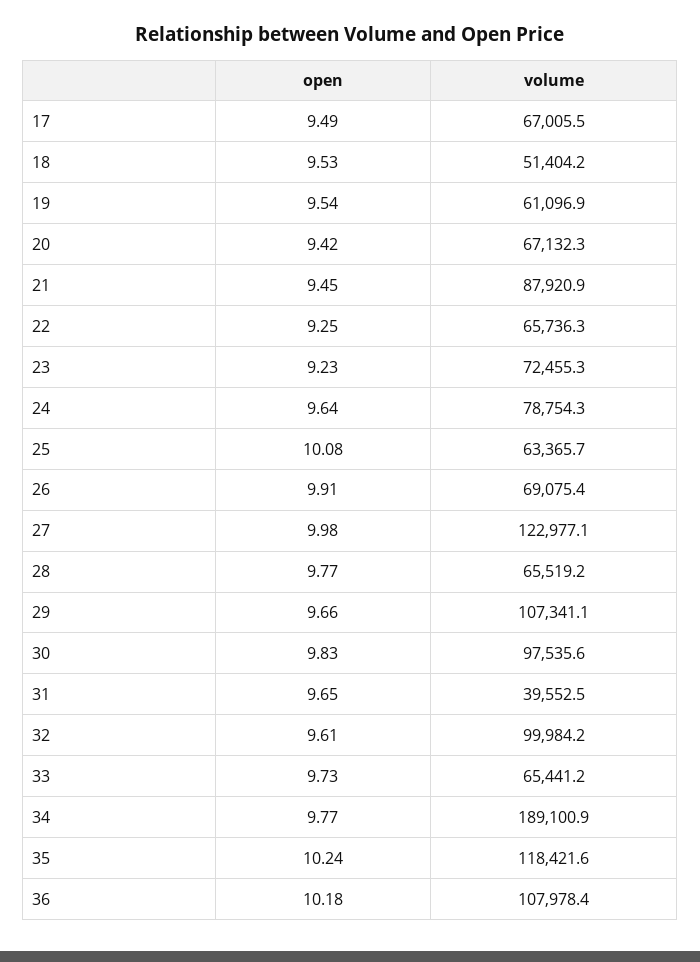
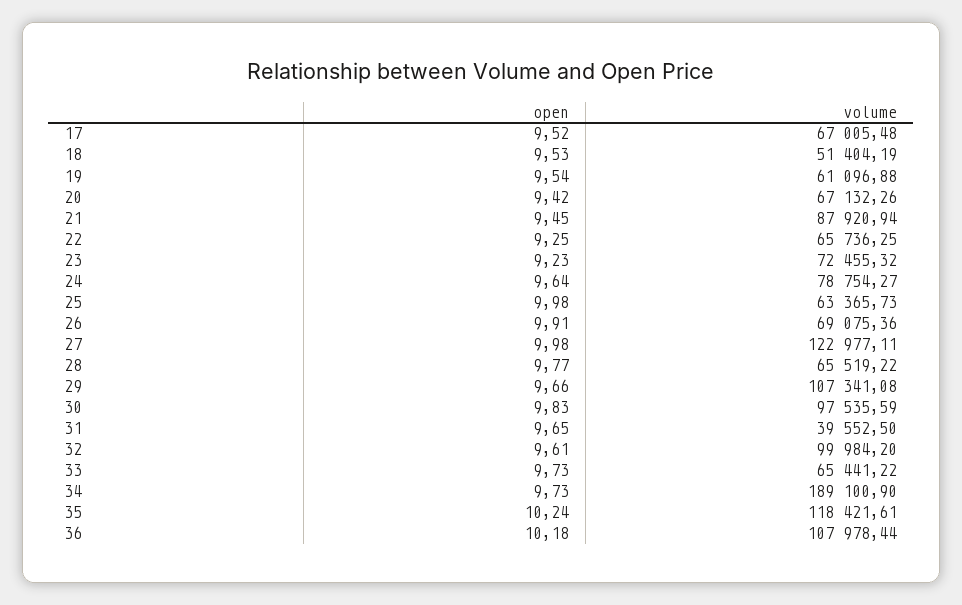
open, 17: 9.49 -> 9.52
open, 25: 10.08 -> 9.98
open, 34: 9.77 -> 9.73

